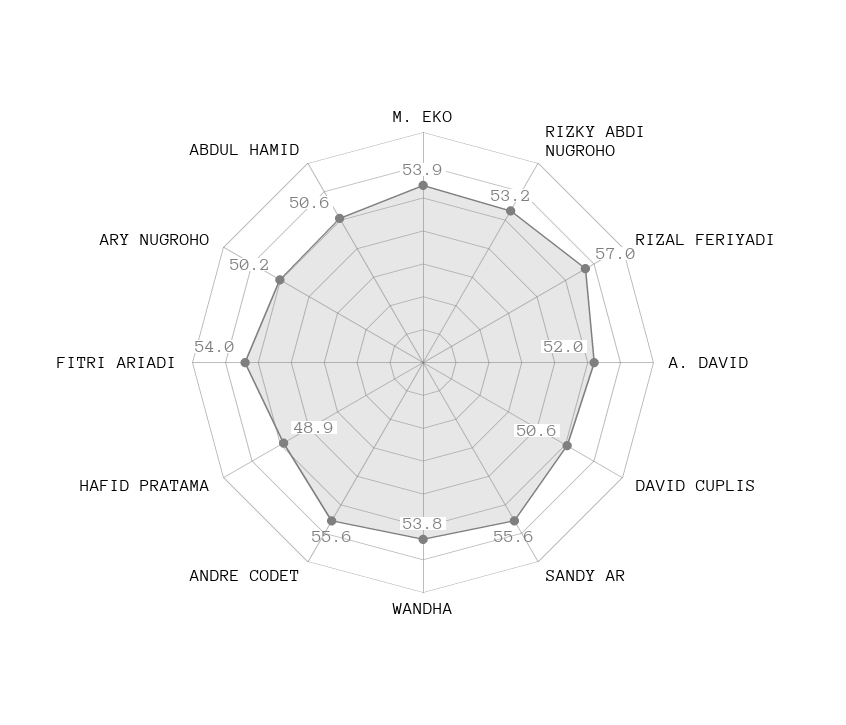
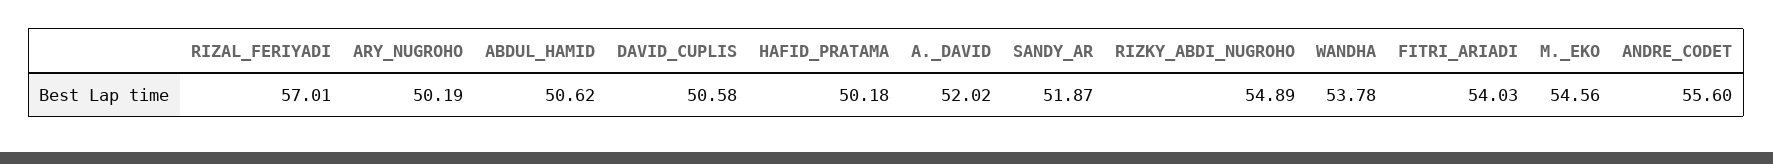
M. EKO: 53.9 -> 54.56
RIZKY ABDI NUGROHO: 53.2 -> 54.89
SANDY AR: 55.6 -> 51.87
HAFID PRATAMA: 48.9 -> 50.18

